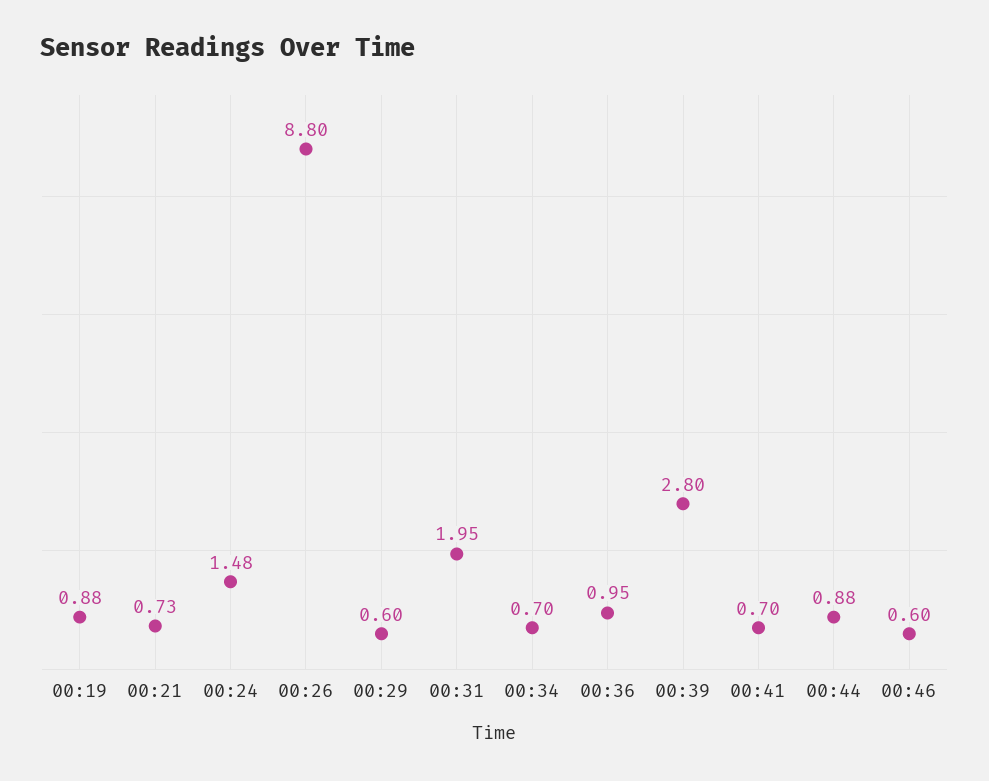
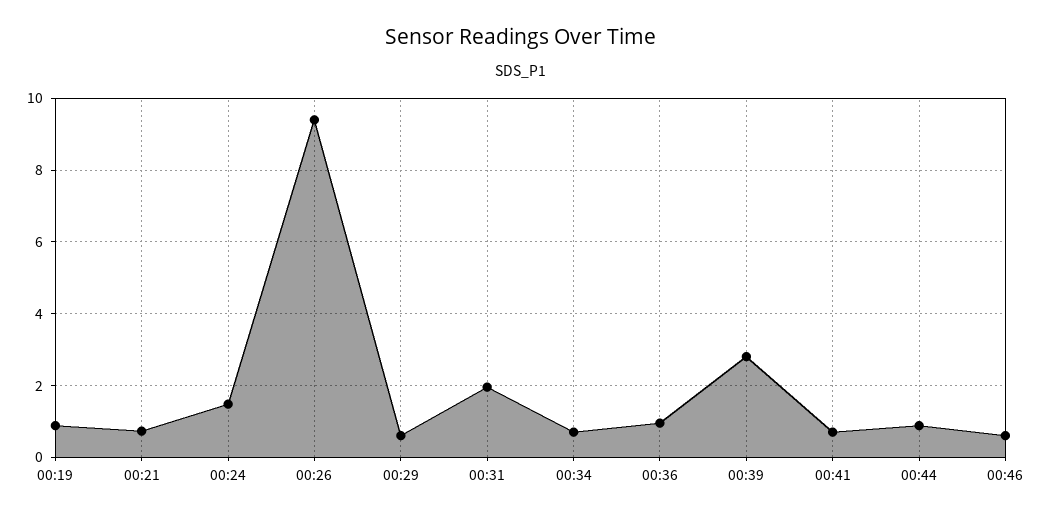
00:26: 8.8 -> 9.4

